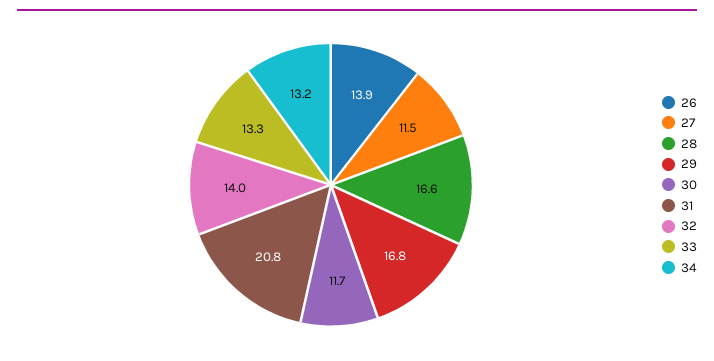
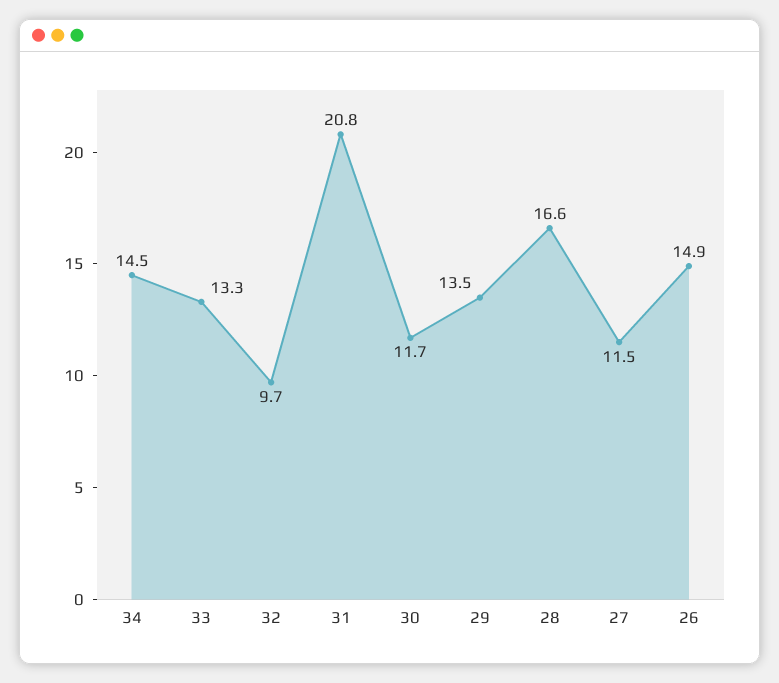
26: 13.9 -> 14.9
29: 16.8 -> 13.5
32: 14 -> 9.7
34: 13.2 -> 14.5

